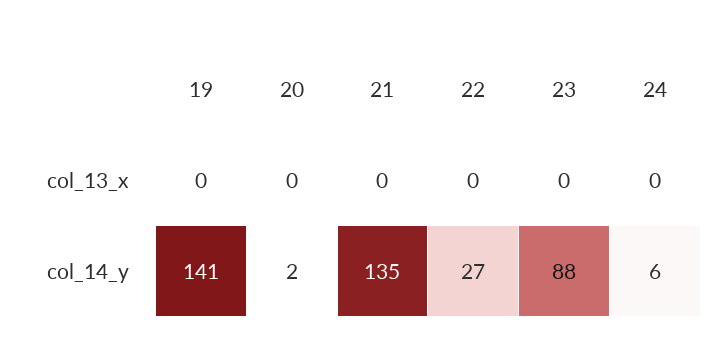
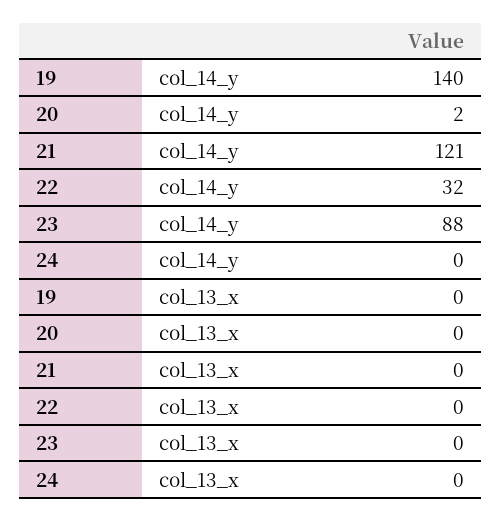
19, col_14_y: 141 -> 140
21, col_14_y: 135 -> 121
22, col_14_y: 27 -> 32
24, col_14_y: 6 -> 0

